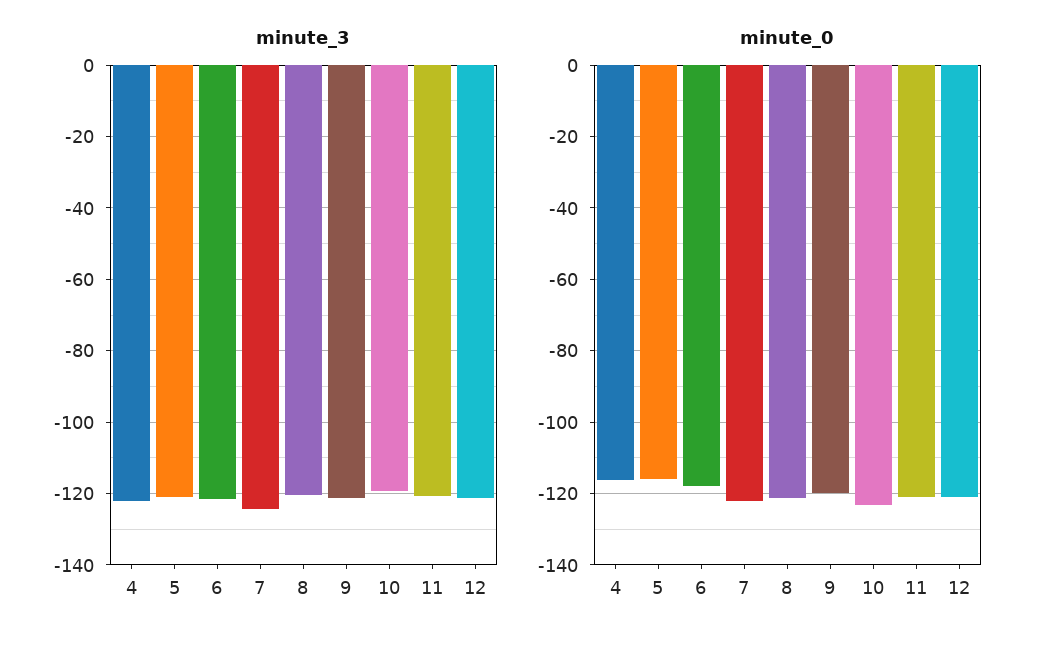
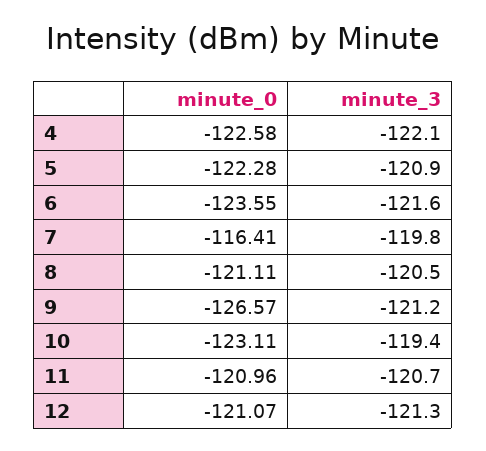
minute_3, 7: -124 -> -119.8
minute_0, 4: -116 -> -122.58
minute_0, 5: -116 -> -122.28
minute_0, 6: -118 -> -123.55
minute_0, 7: -122 -> -116.41
minute_0, 9: -120 -> -126.57

